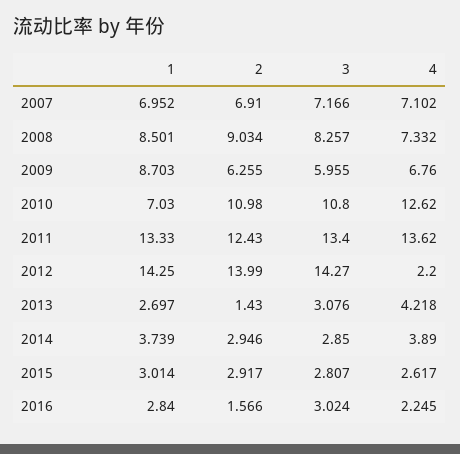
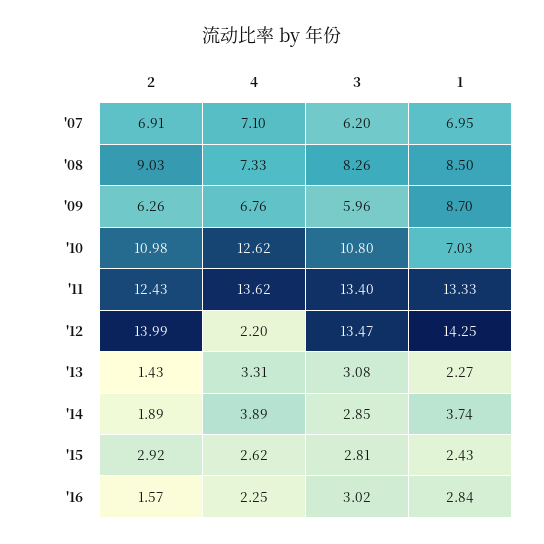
3, 2007: 7.166 -> 6.2
3, 2012: 14.27 -> 13.47
1, 2013: 2.697 -> 2.27
4, 2013: 4.218 -> 3.31
2, 2014: 2.946 -> 1.89
1, 2015: 3.014 -> 2.43

